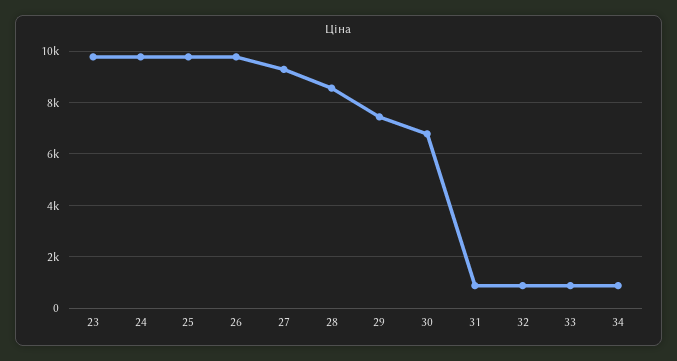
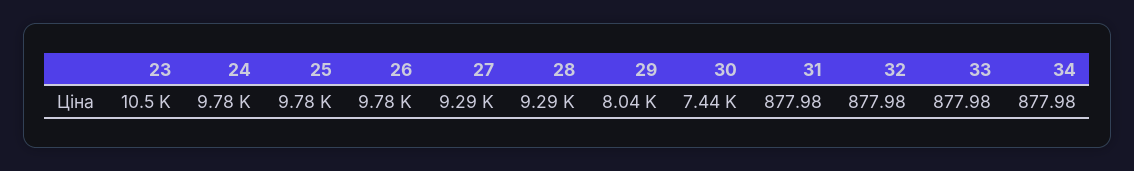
23: 9750 -> 10500
28: 8500 -> 9290
29: 7500 -> 8040
30: 6750 -> 7440

